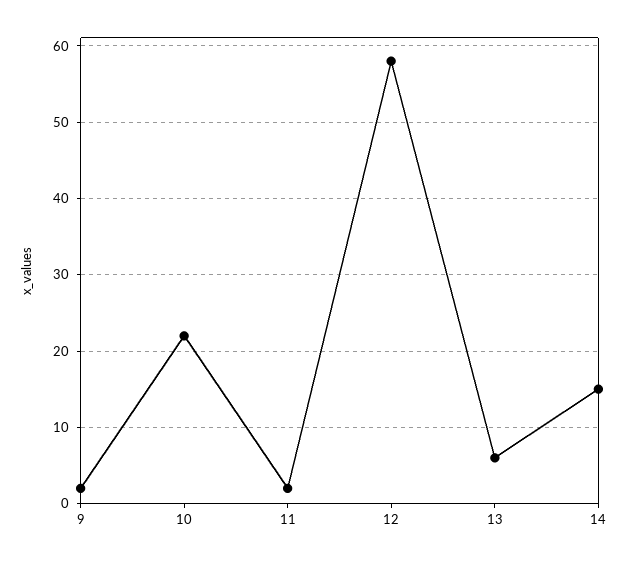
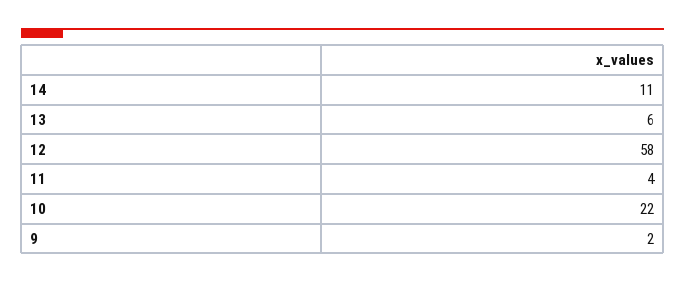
11: 2 -> 4
14: 15 -> 11

